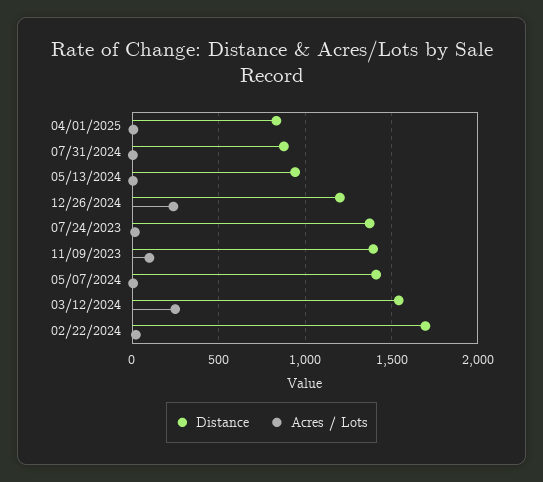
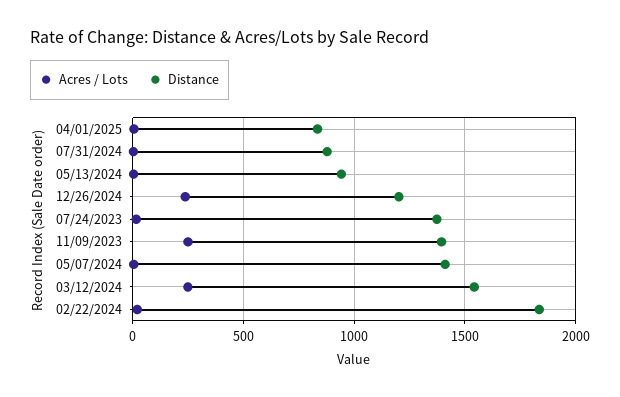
Acres / Lots, 11/09/2023: 100 -> 250
Distance, 02/22/2024: 1700 -> 1850

